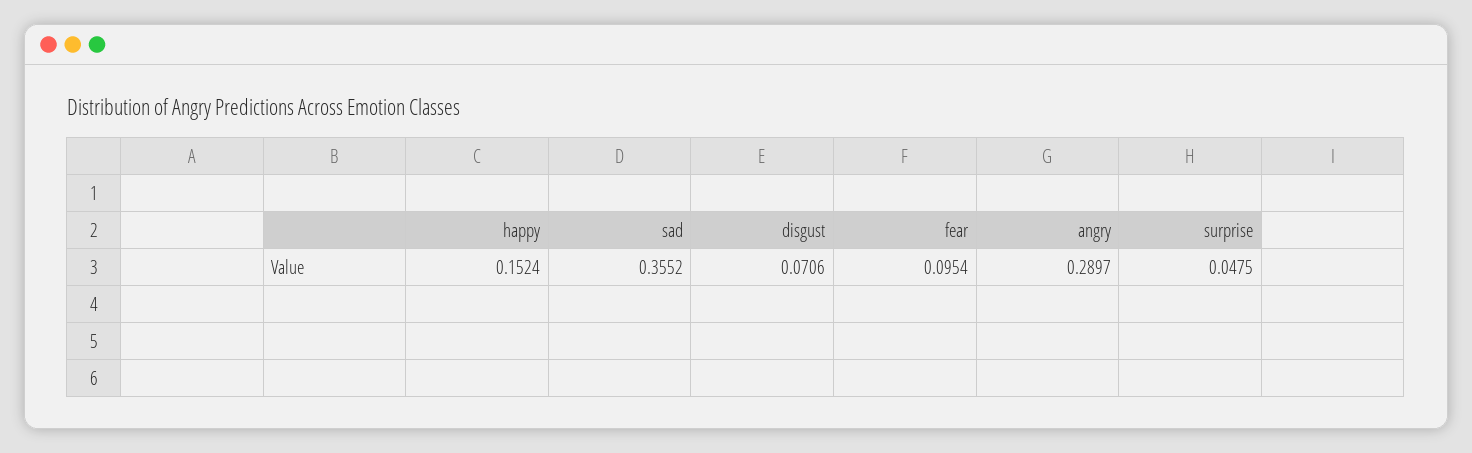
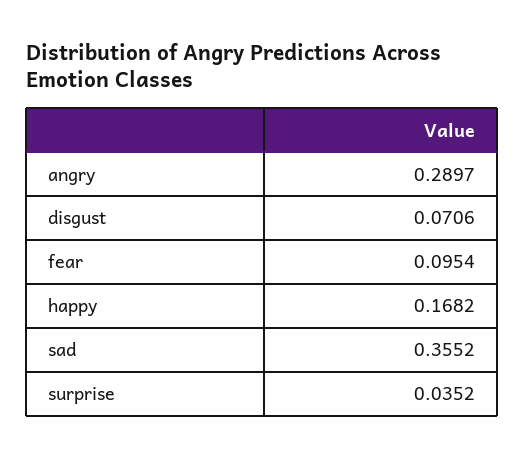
happy: 0.1524 -> 0.1682
surprise: 0.0475 -> 0.0352

